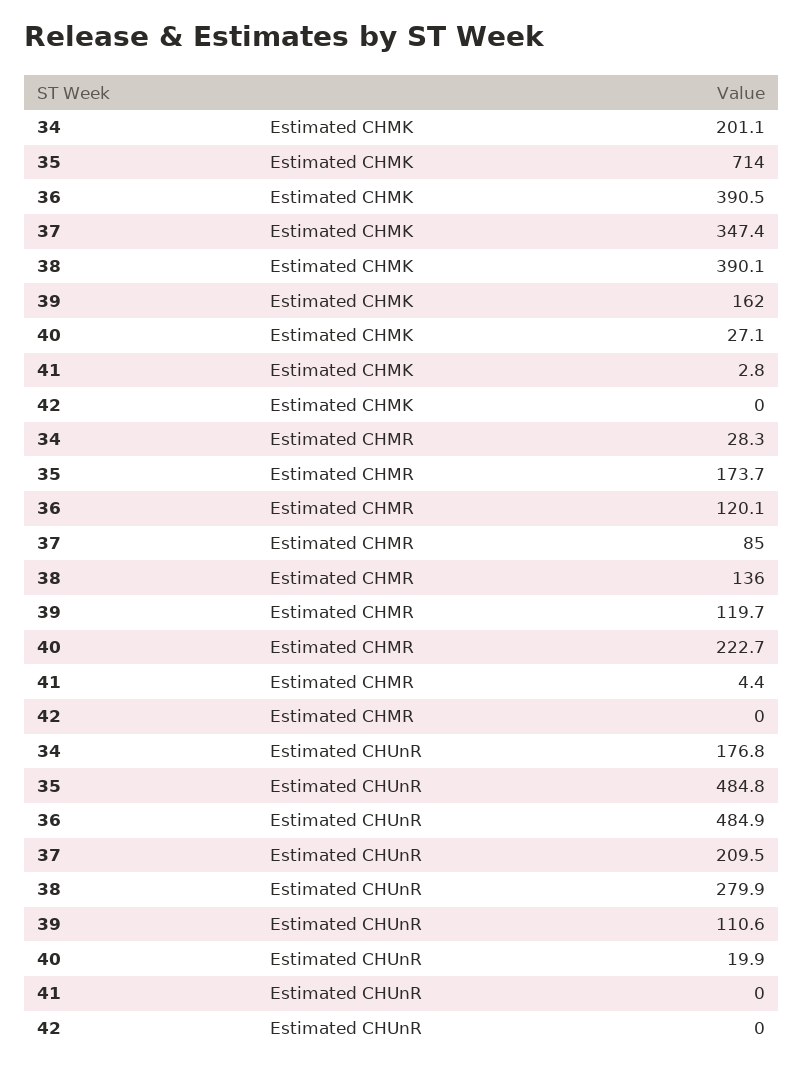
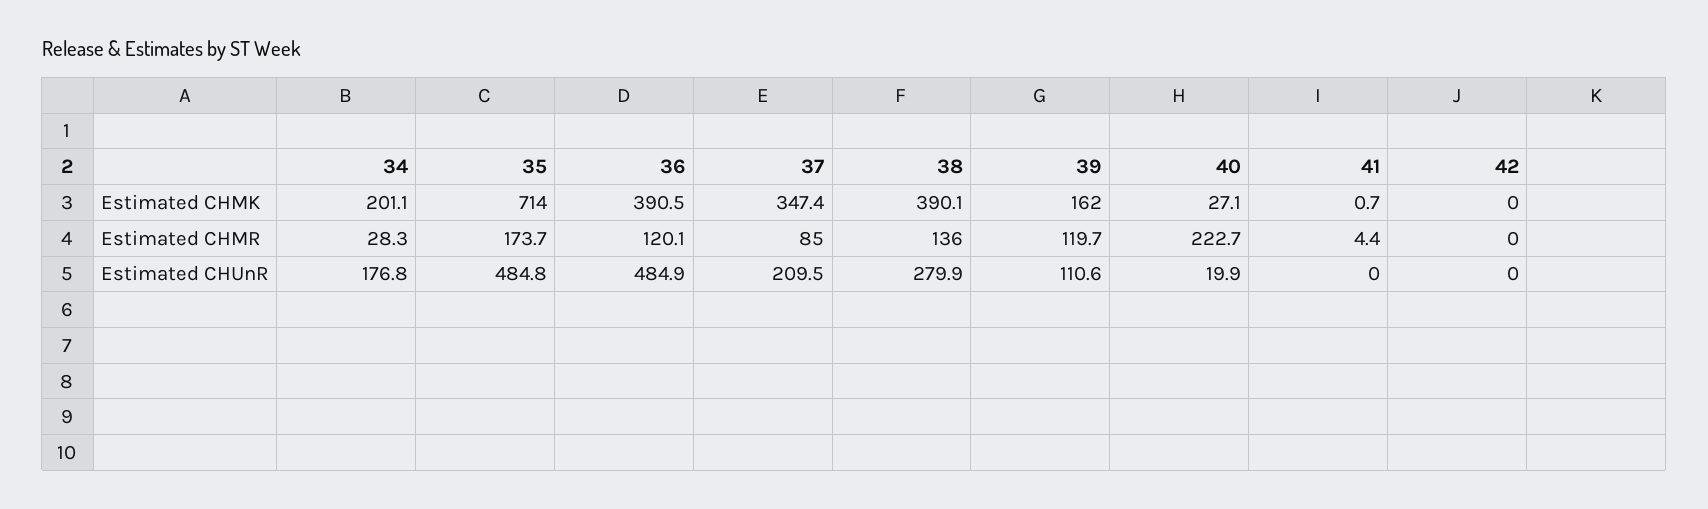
41, Estimated CHMK: 2.8 -> 0.7

